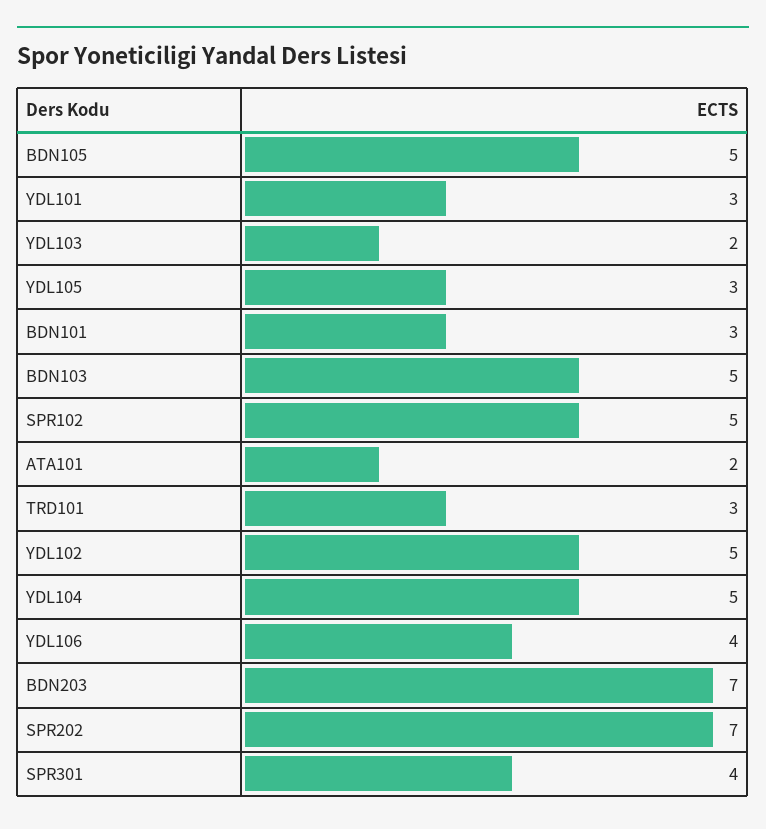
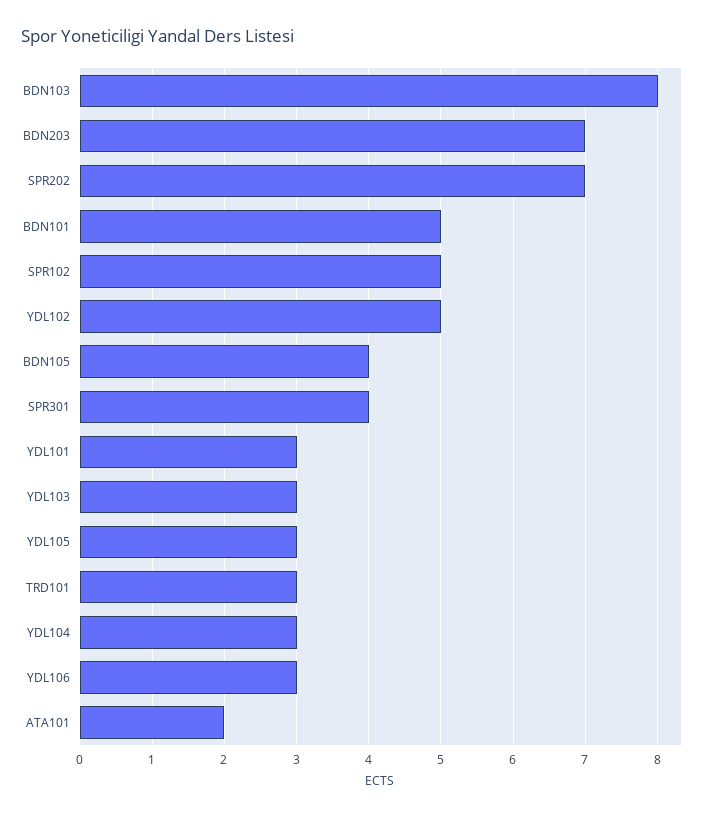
BDN105: 5 -> 4
YDL103: 2 -> 3
BDN101: 3 -> 5
BDN103: 5 -> 8
YDL104: 5 -> 3
YDL106: 4 -> 3

